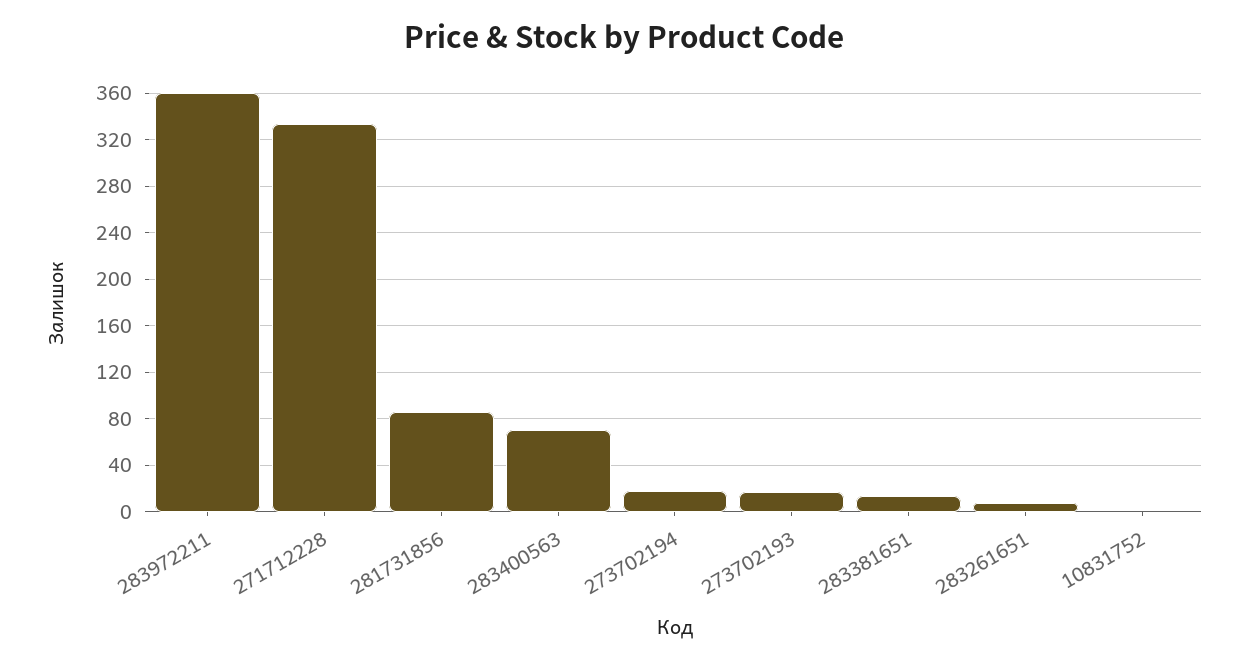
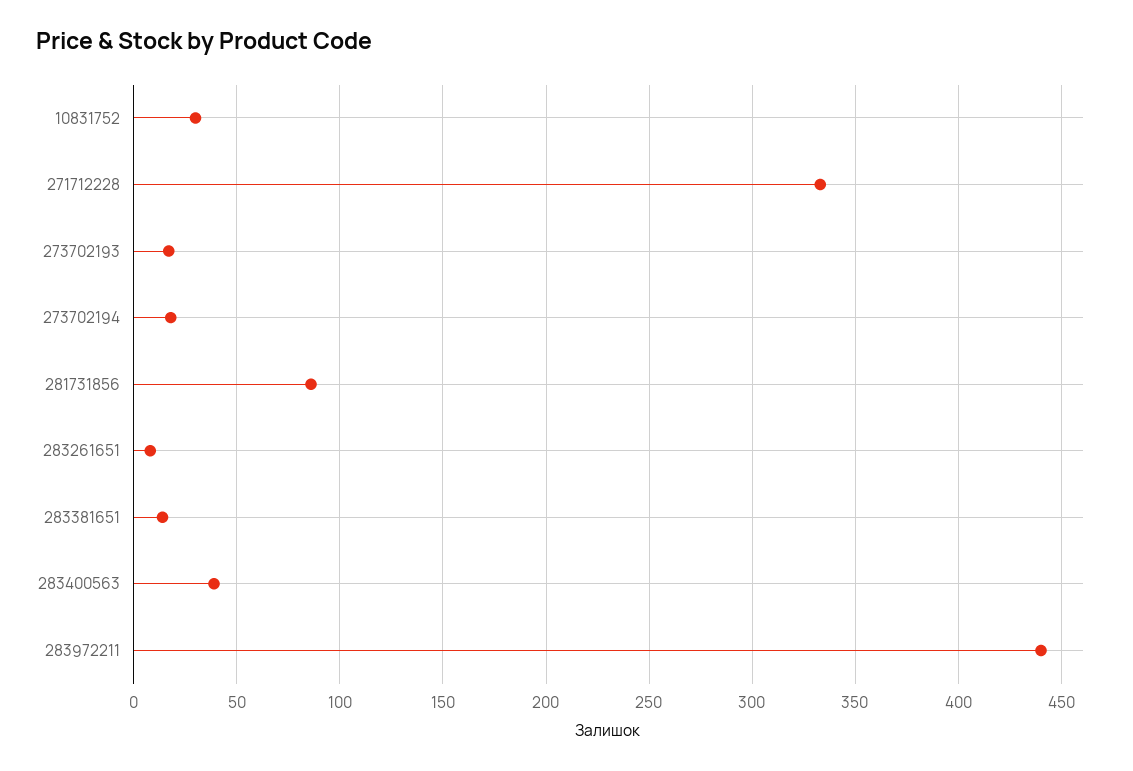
283972211: 360 -> 440
283400563: 70 -> 40
10831752: 0 -> 30

